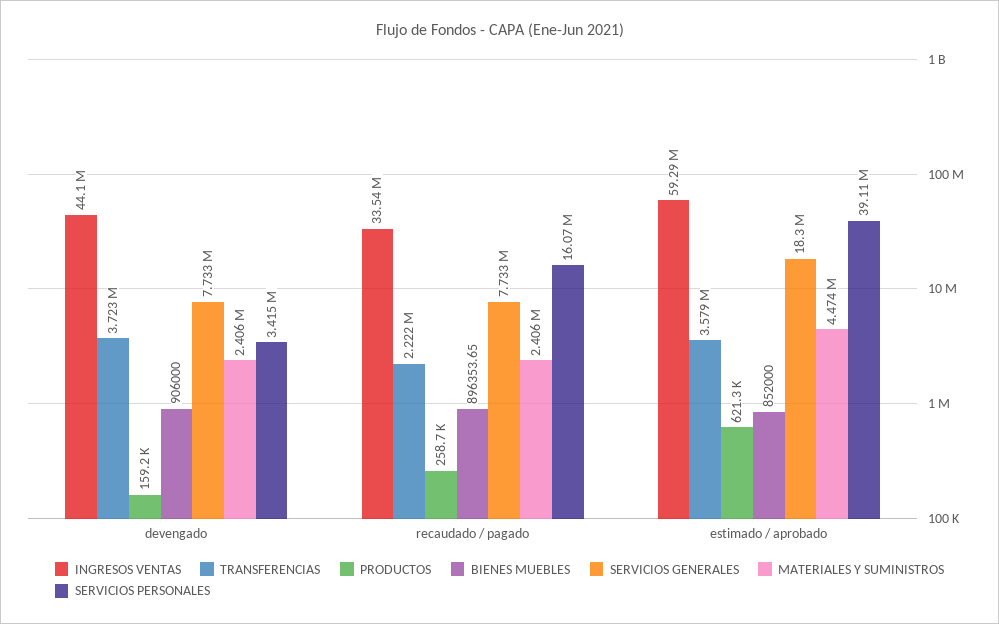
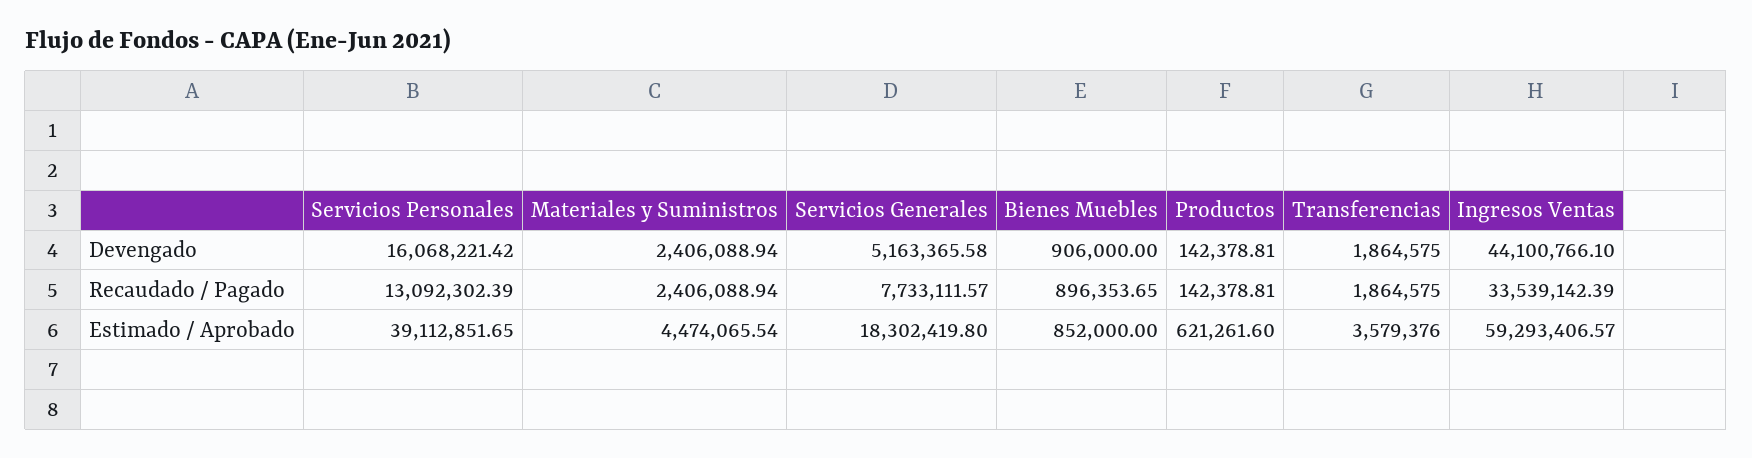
TRANSFERENCIAS, devengado: 3723000 -> 1864575
PRODUCTOS, devengado: 159200 -> 142378.81
SERVICIOS GENERALES, devengado: 7733000 -> 5163365.58
SERVICIOS PERSONALES, devengado: 3415000 -> 16068221.42
TRANSFERENCIAS, recaudado / pagado: 2222000 -> 1864575
PRODUCTOS, recaudado / pagado: 258700 -> 142378.81
SERVICIOS PERSONALES, recaudado / pagado: 16070000 -> 13092302.39

